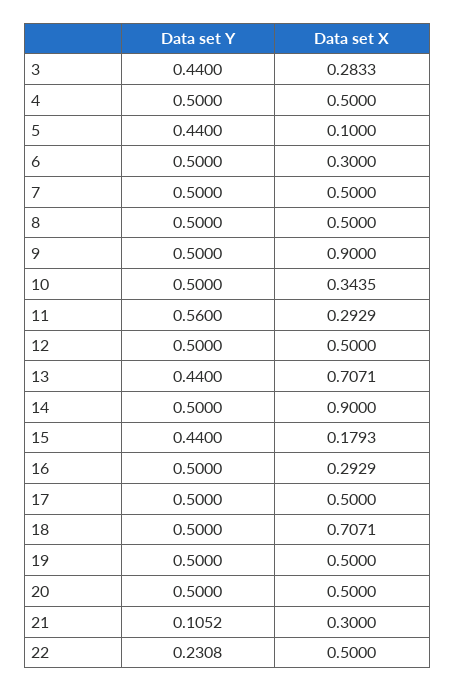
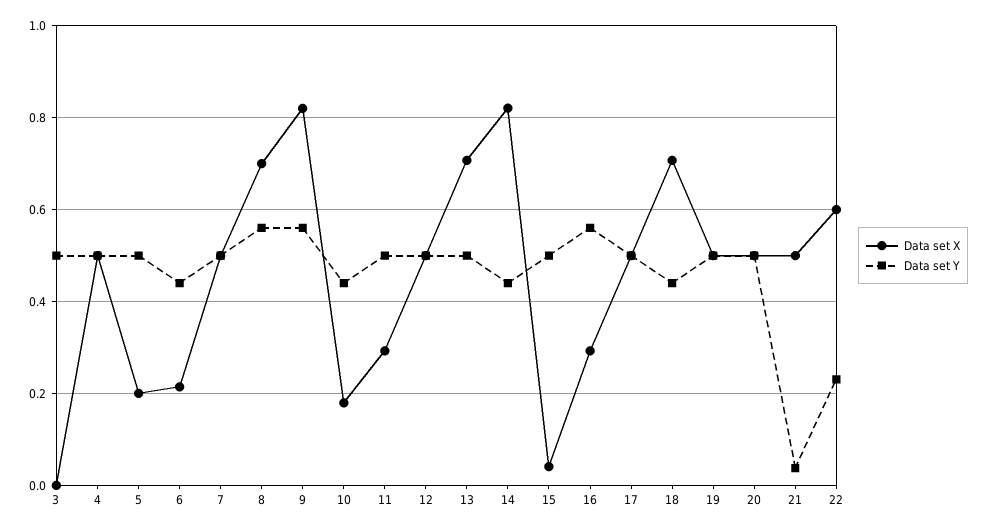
Data set Y, 3: 0.44 -> 0.5
Data set X, 3: 0.2833 -> 0
Data set Y, 5: 0.44 -> 0.5
Data set X, 5: 0.1 -> 0.2
Data set Y, 6: 0.5 -> 0.44
Data set X, 6: 0.3 -> 0.22
Data set Y, 8: 0.5 -> 0.56
Data set X, 8: 0.5 -> 0.7
Data set Y, 9: 0.5 -> 0.56
Data set X, 9: 0.9 -> 0.82
Data set Y, 10: 0.5 -> 0.44
Data set X, 10: 0.3435 -> 0.18
Data set Y, 11: 0.56 -> 0.5
Data set Y, 13: 0.44 -> 0.5
Data set Y, 14: 0.5 -> 0.44
Data set X, 14: 0.9 -> 0.82
Data set Y, 15: 0.44 -> 0.5
Data set X, 15: 0.1793 -> 0.04
Data set Y, 16: 0.5 -> 0.56
Data set Y, 18: 0.5 -> 0.44
Data set Y, 21: 0.1052 -> 0.04
Data set X, 21: 0.3 -> 0.5
Data set X, 22: 0.5 -> 0.6

